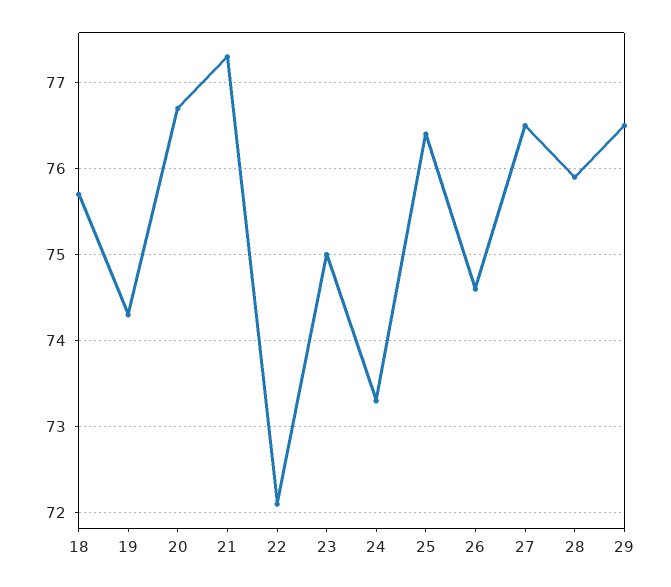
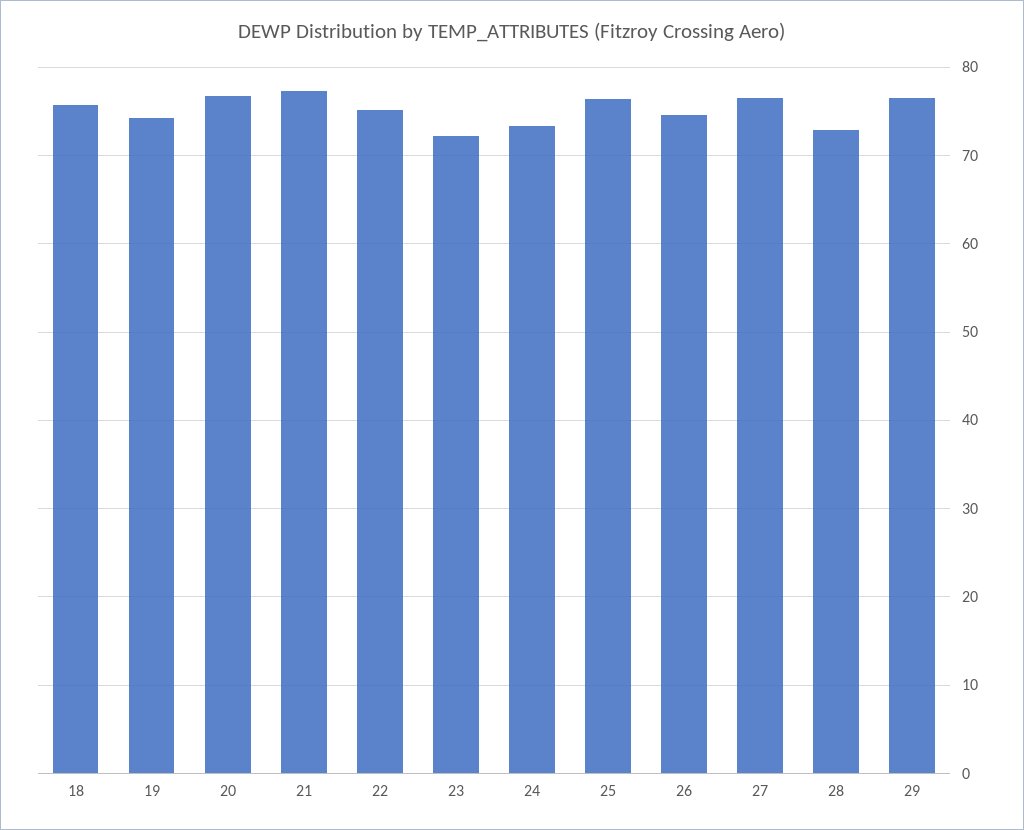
22: 72.1 -> 75
23: 75 -> 72
28: 75.9 -> 73

